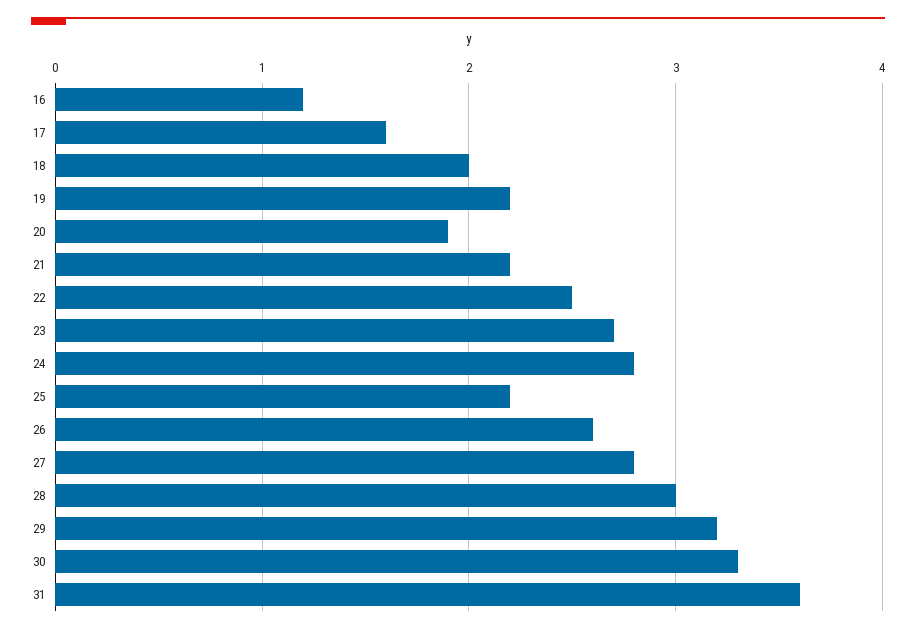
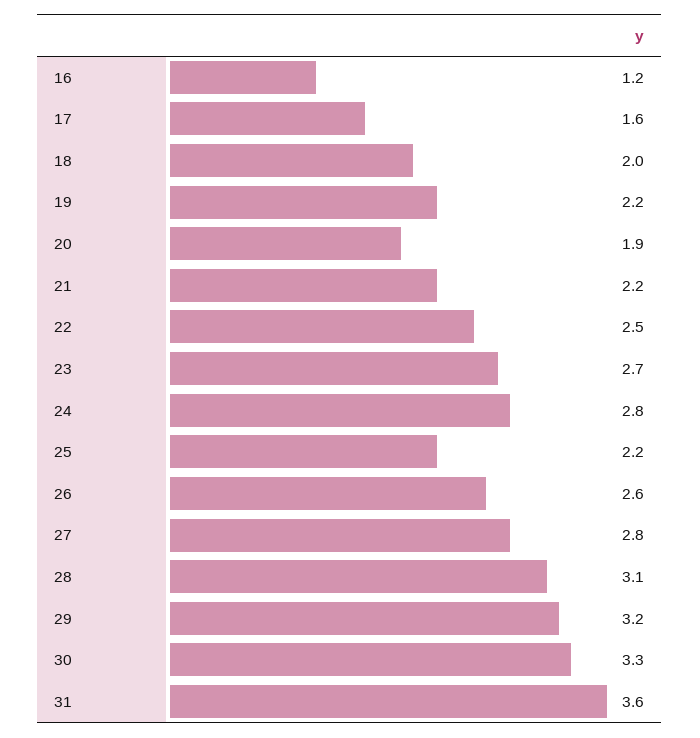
28: 3 -> 3.1

